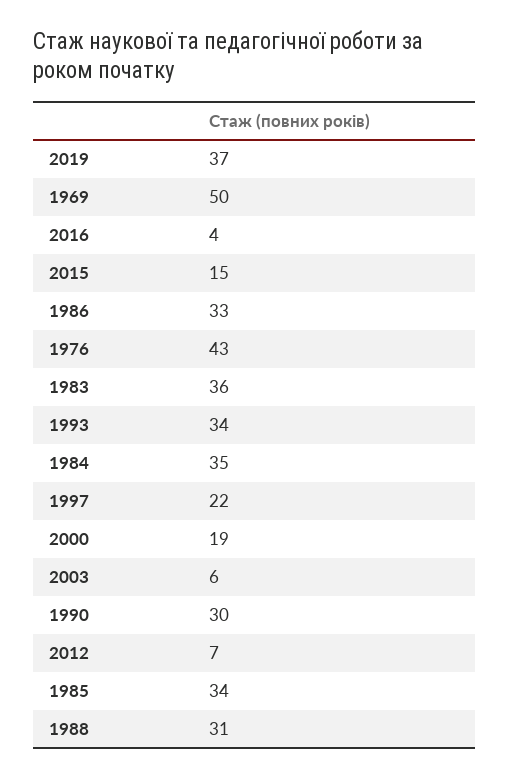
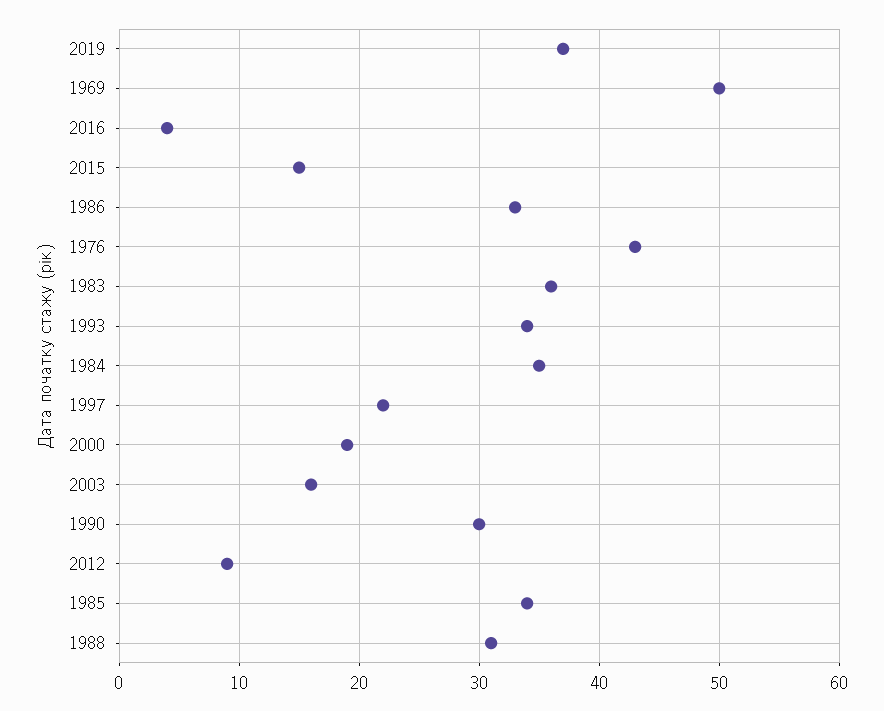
2003: 6 -> 16
2012: 7 -> 9

